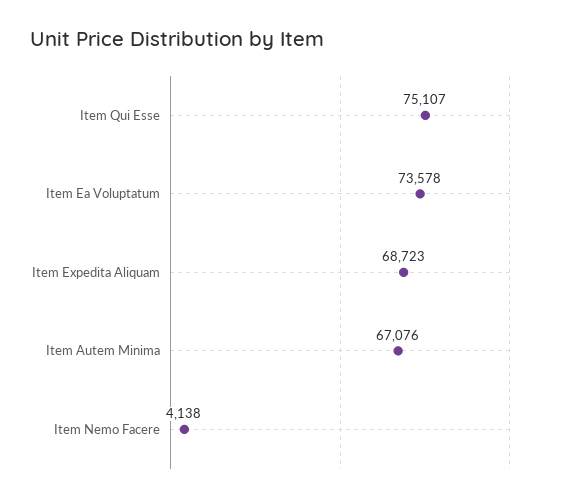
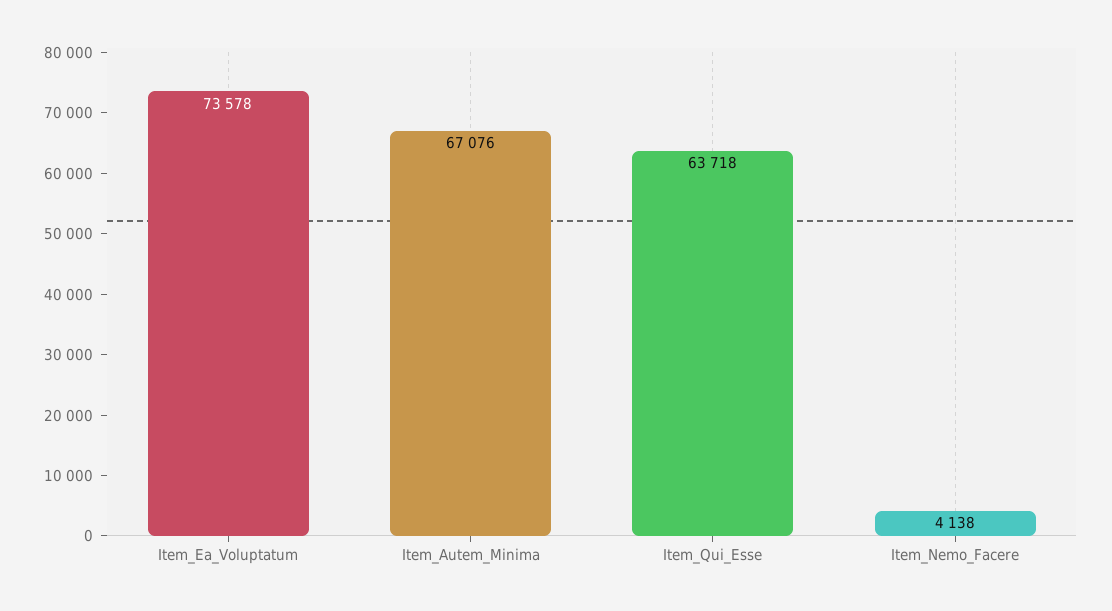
Item Qui Esse: 75107 -> 63718
Item Expedita Aliquam: 68723 -> none

